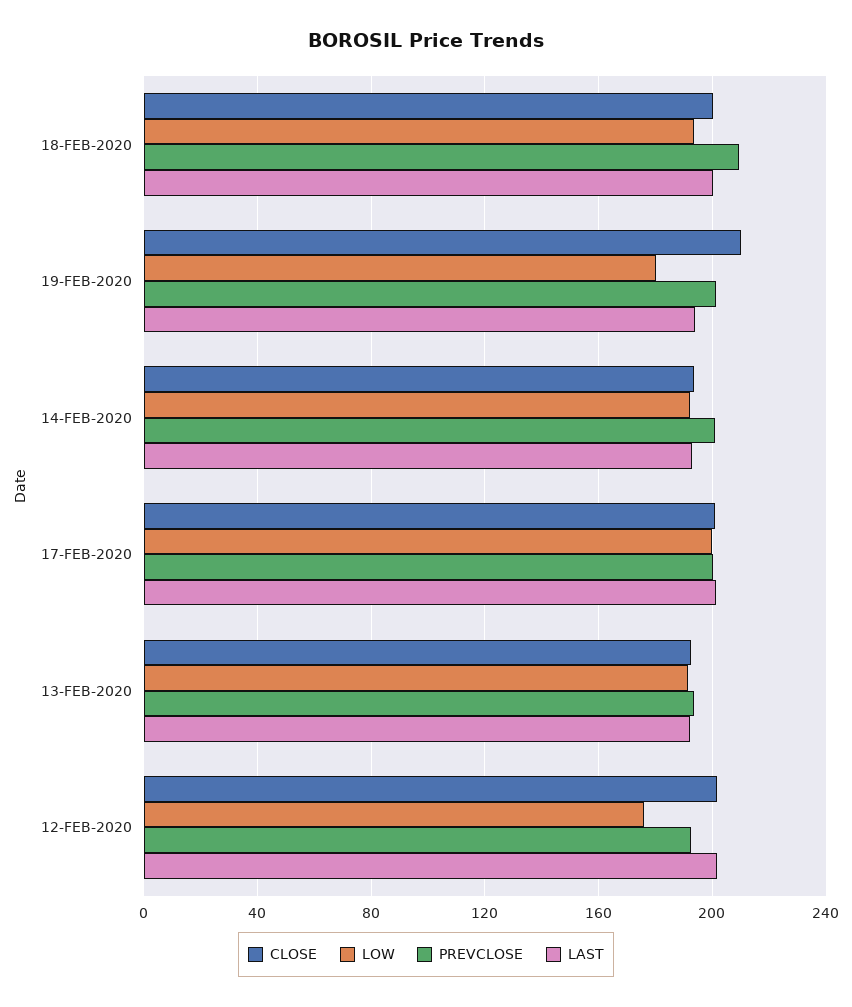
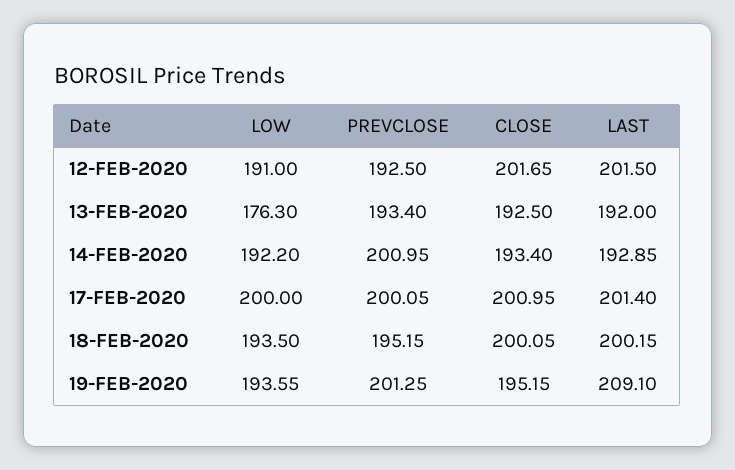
PREVCLOSE, 18-FEB-2020: 210 -> 195.15
CLOSE, 19-FEB-2020: 210 -> 195.15
LOW, 19-FEB-2020: 180 -> 193.55
LAST, 19-FEB-2020: 195 -> 209.1
LOW, 13-FEB-2020: 190 -> 176.3
LOW, 12-FEB-2020: 175 -> 191

